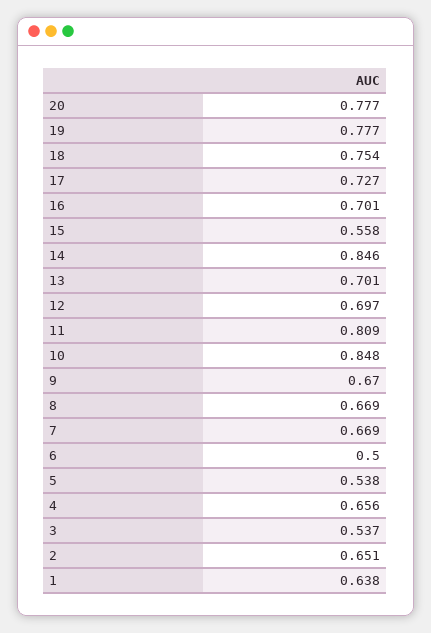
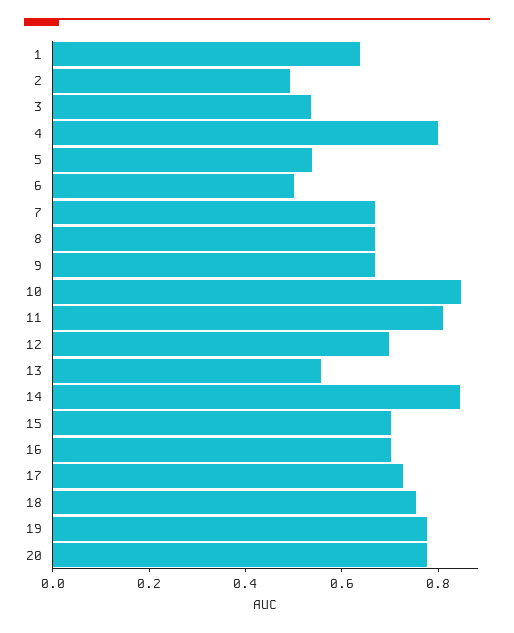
15: 0.558 -> 0.7
13: 0.701 -> 0.55
4: 0.656 -> 0.8
2: 0.651 -> 0.5

